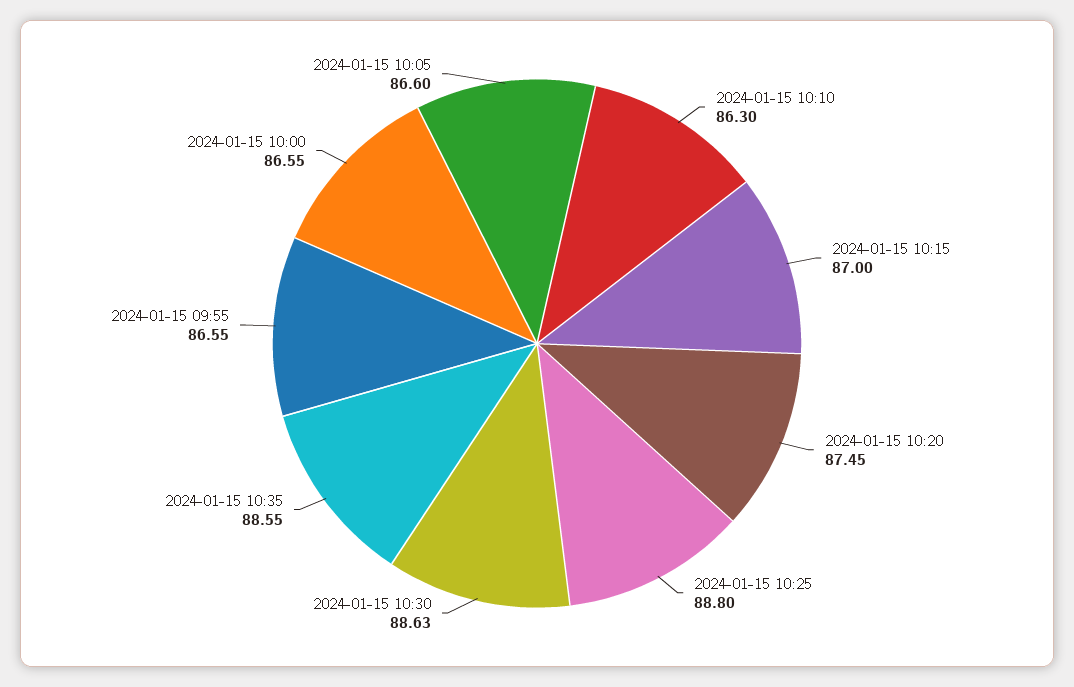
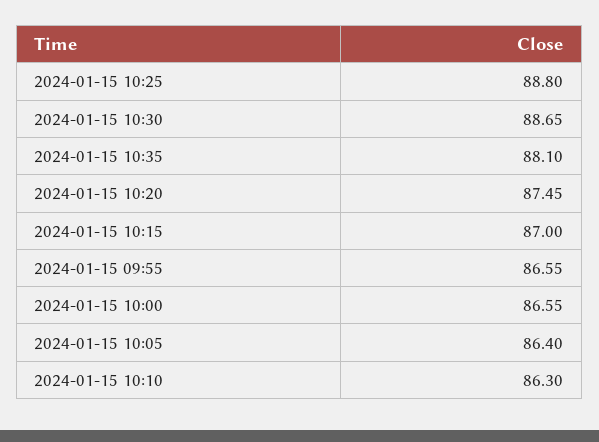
2024-01-15 10:30: 88.63 -> 88.65
2024-01-15 10:35: 88.55 -> 88.1
2024-01-15 10:05: 86.6 -> 86.4

